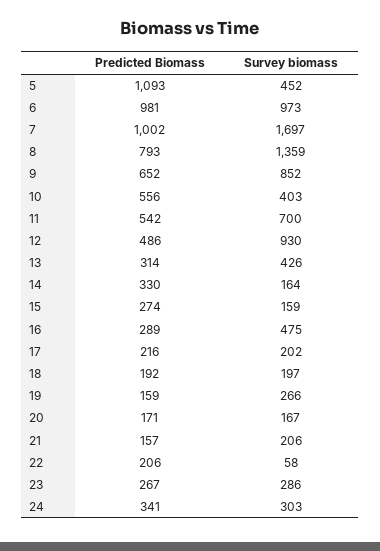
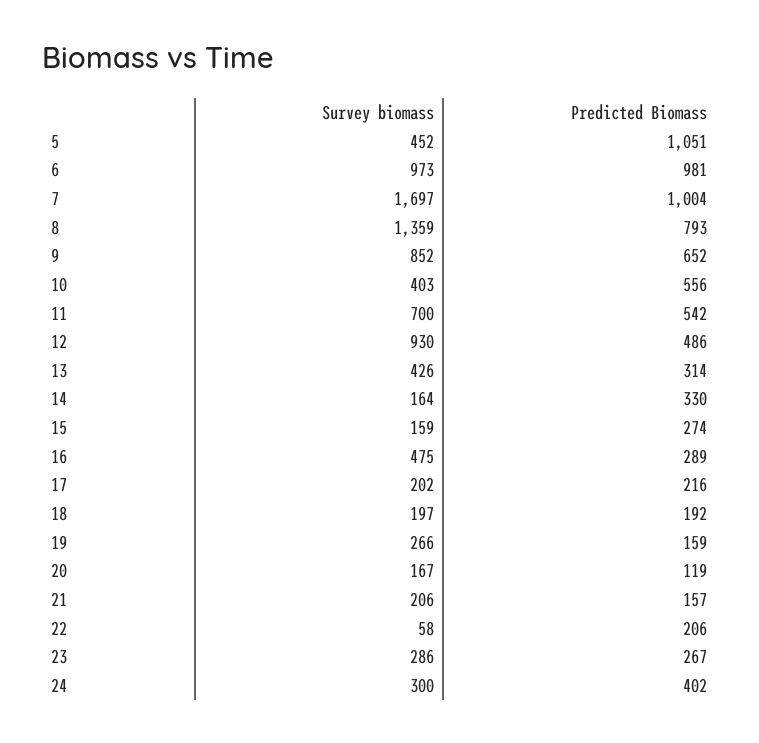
Predicted Biomass, 5: 1093 -> 1051
Predicted Biomass, 7: 1002 -> 1004
Predicted Biomass, 20: 171 -> 119
Predicted Biomass, 24: 341 -> 402
Survey biomass, 24: 303 -> 300

